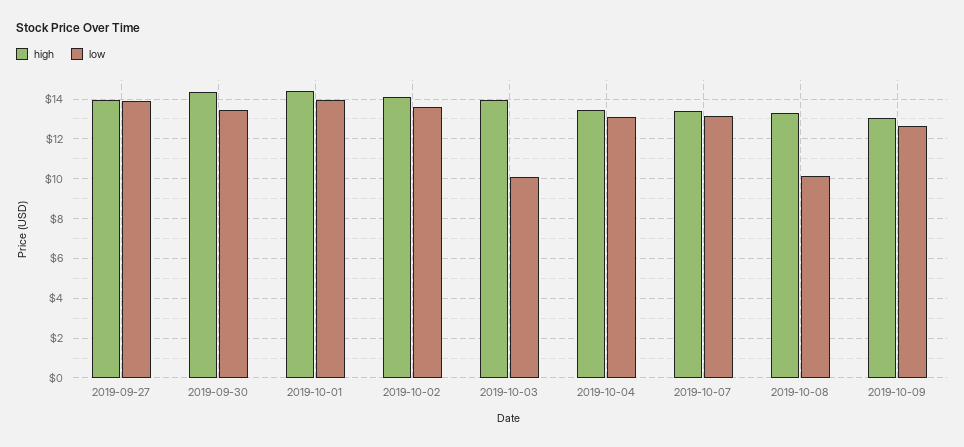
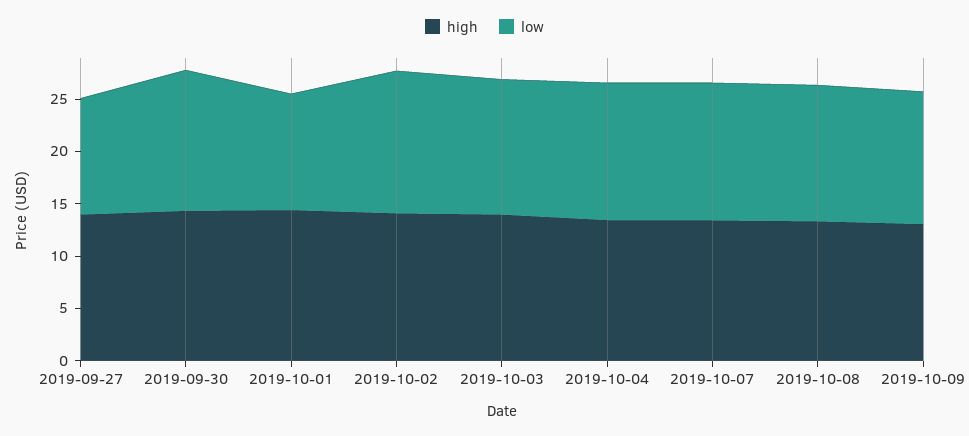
low, 2019-09-27: 14 -> 11
low, 2019-10-01: 14 -> 11
low, 2019-10-03: 10 -> 13
low, 2019-10-08: 10 -> 13

